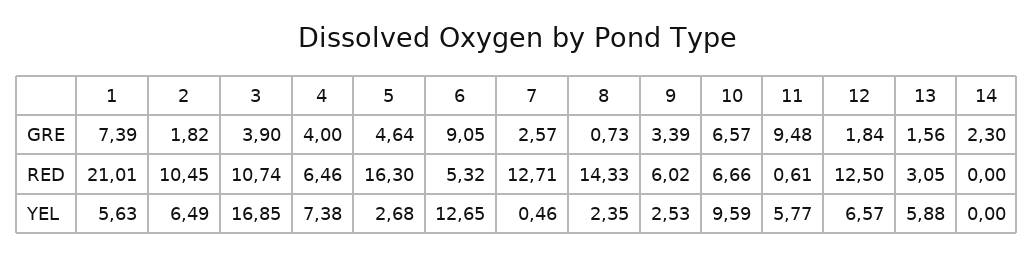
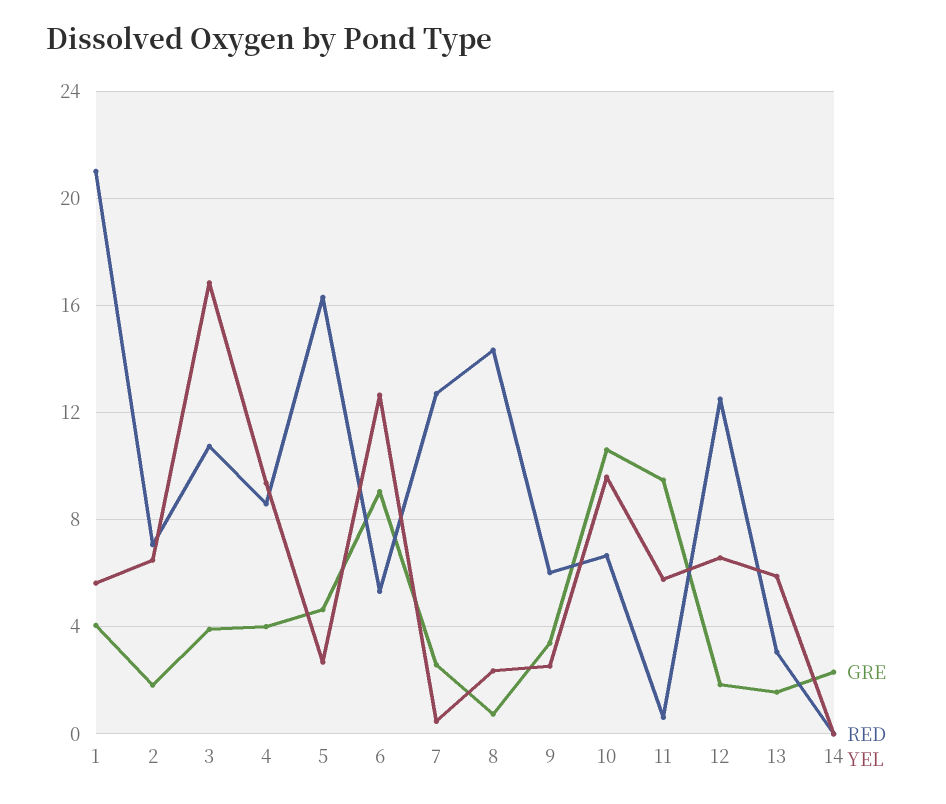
GRE, 1: 7.39 -> 4
GRE, 10: 6.57 -> 10.5
RED, 2: 10.45 -> 7
RED, 4: 6.46 -> 8.5
YEL, 4: 7.38 -> 9.5

